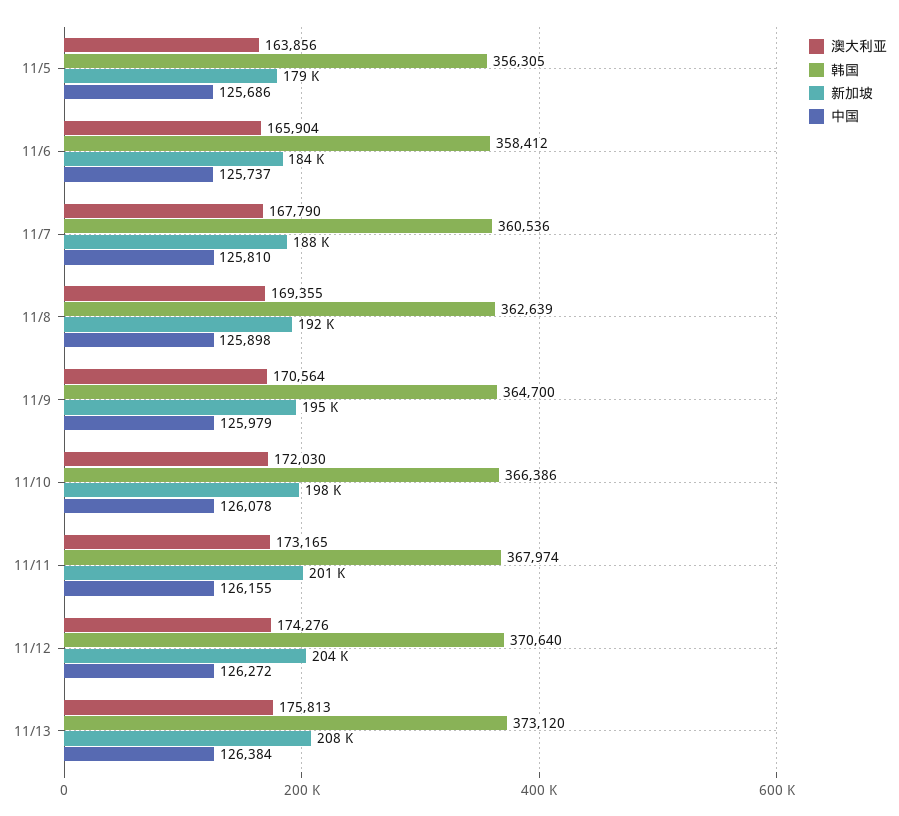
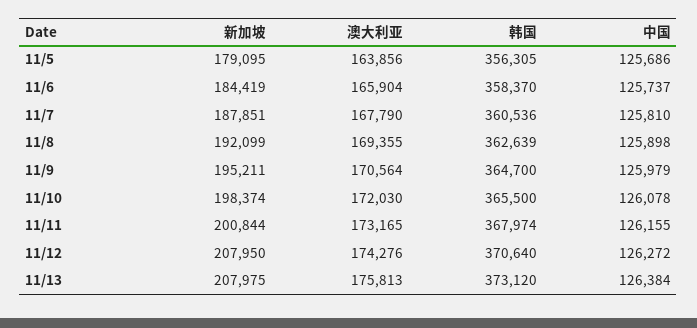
韩国, 11/6: 358412 -> 358370
韩国, 11/10: 366386 -> 365500
新加坡, 11/12: 204000 -> 207950

